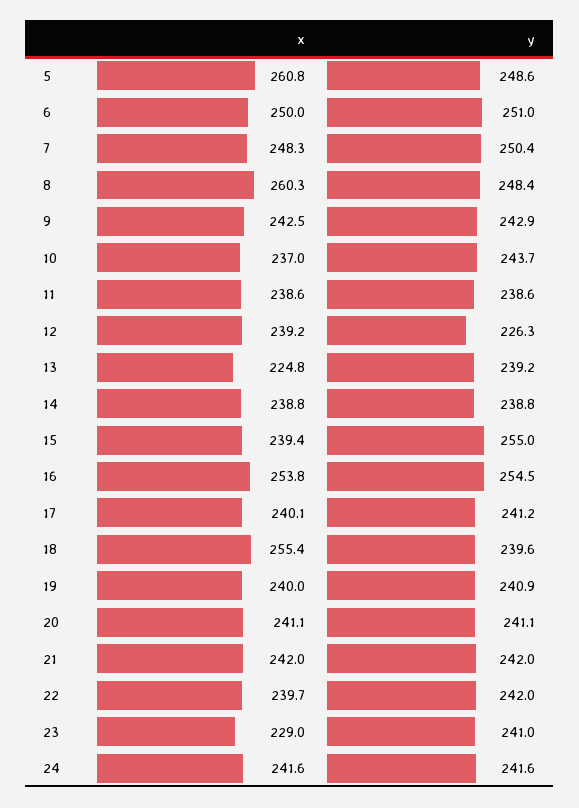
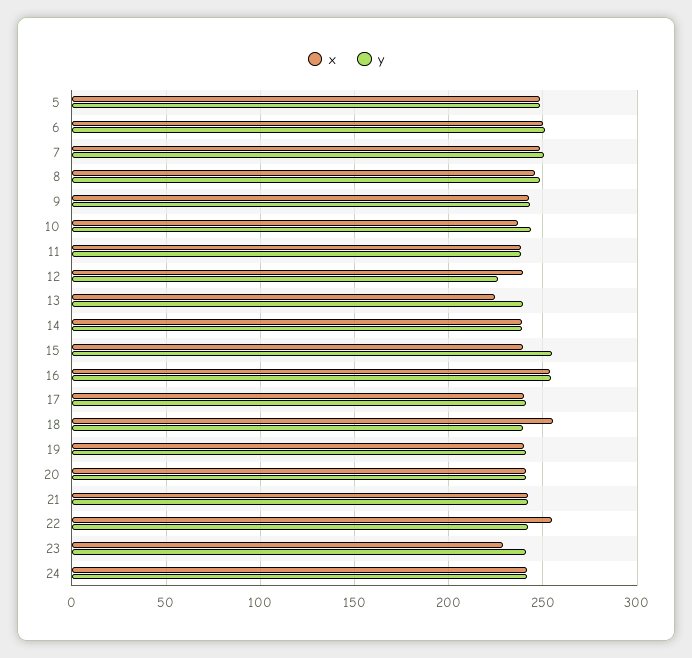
x, 5: 260.8 -> 250
x, 8: 260.3 -> 245
x, 22: 239.7 -> 255

